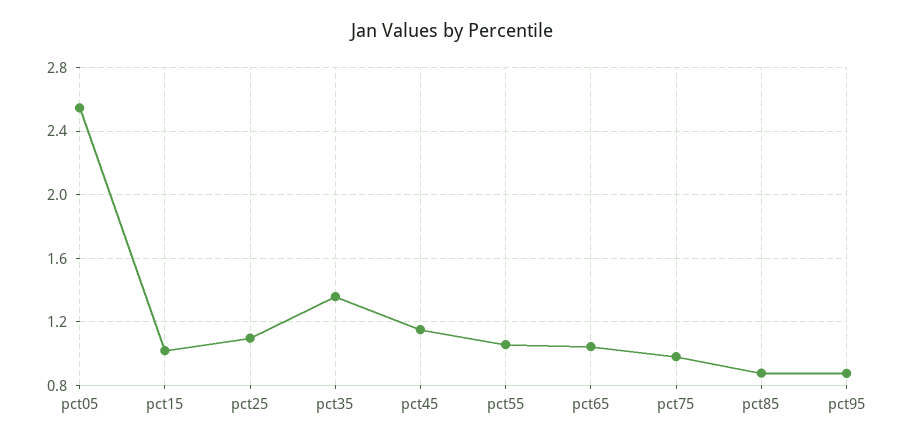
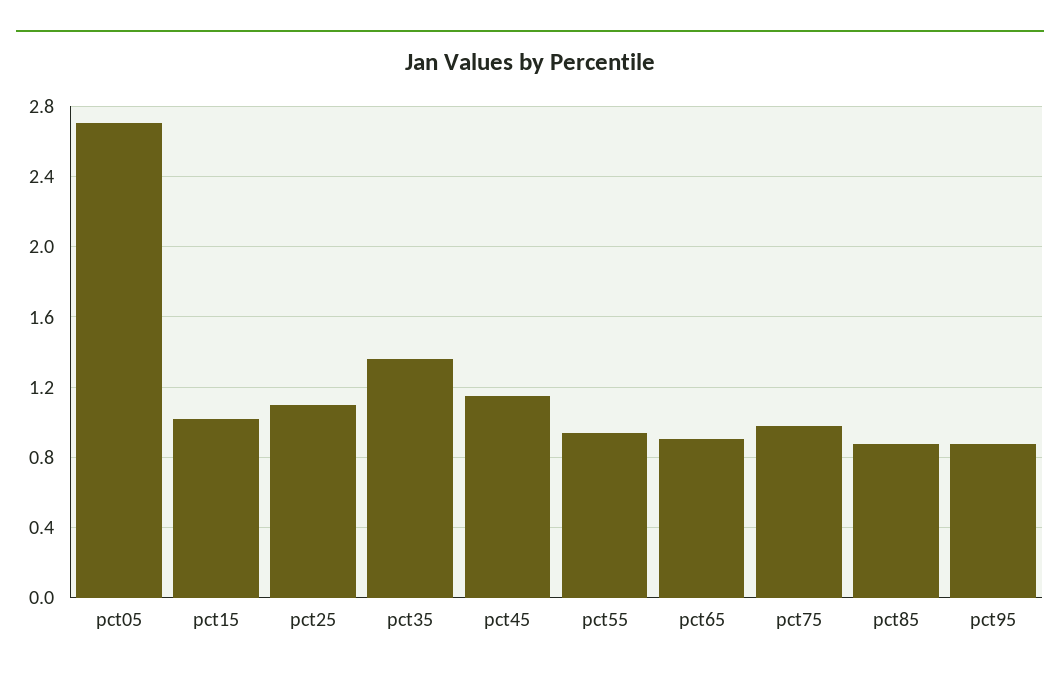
pct05: 2.55 -> 2.7
pct55: 1.05 -> 0.95
pct65: 1.05 -> 0.9

